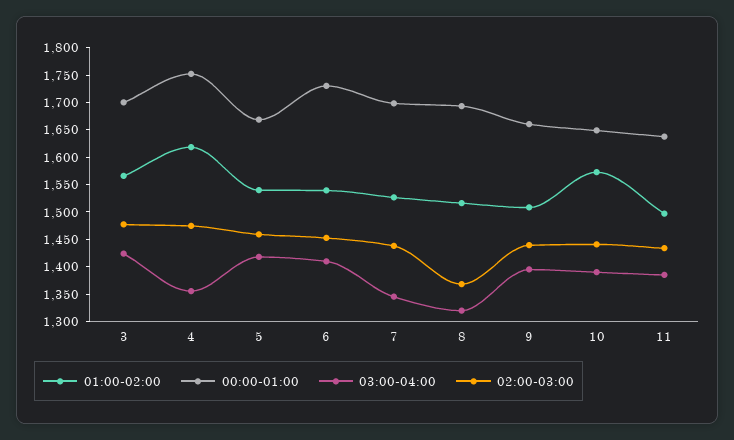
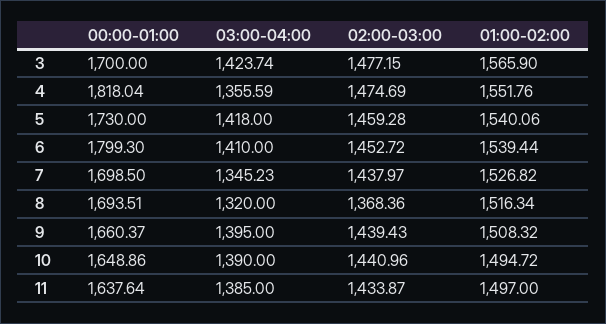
01:00-02:00, 4: 1625 -> 1551.76
00:00-01:00, 4: 1750 -> 1818.04
00:00-01:00, 5: 1675 -> 1730
00:00-01:00, 6: 1725 -> 1799.3
01:00-02:00, 10: 1575 -> 1494.72

